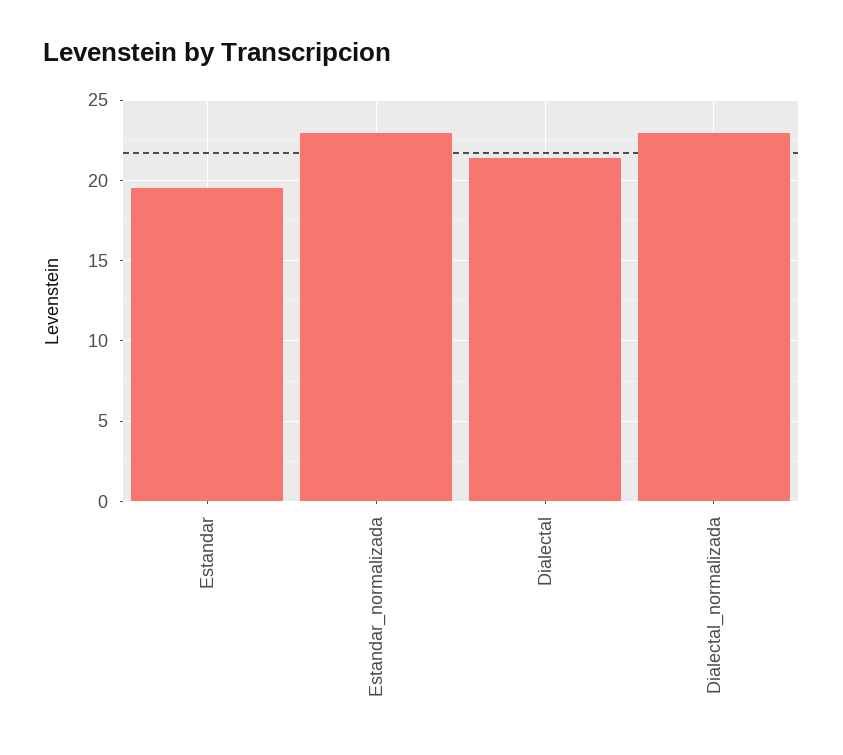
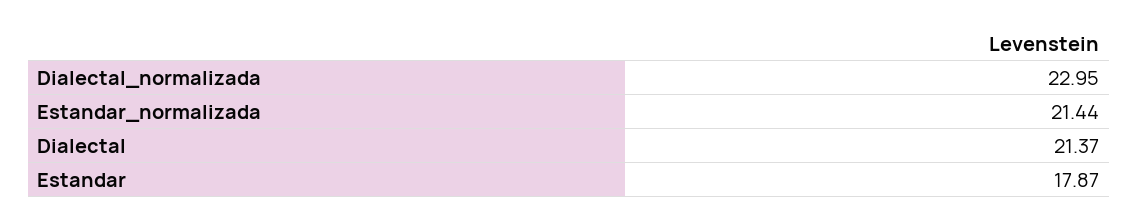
Estandar: 19.5 -> 17.87
Estandar_normalizada: 23 -> 21.44

